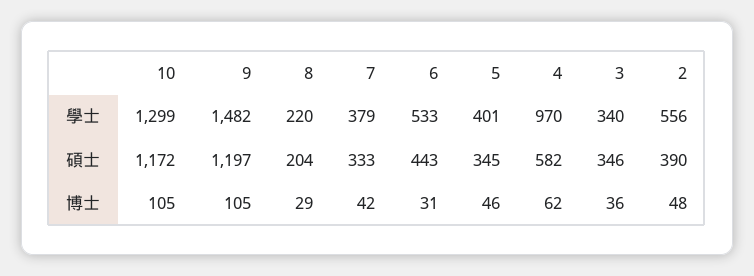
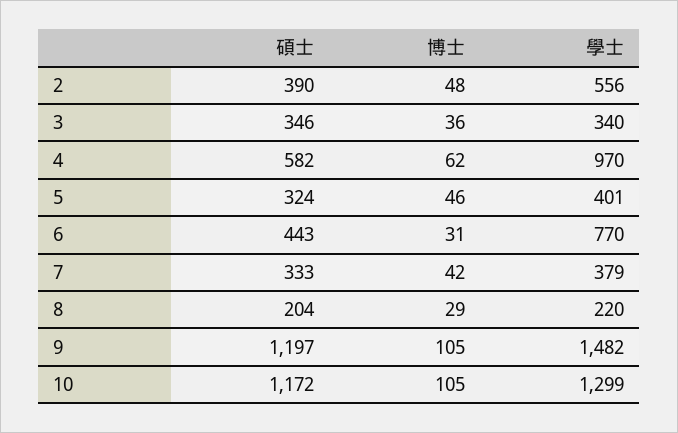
6, 學士: 533 -> 770
5, 碩士: 345 -> 324

